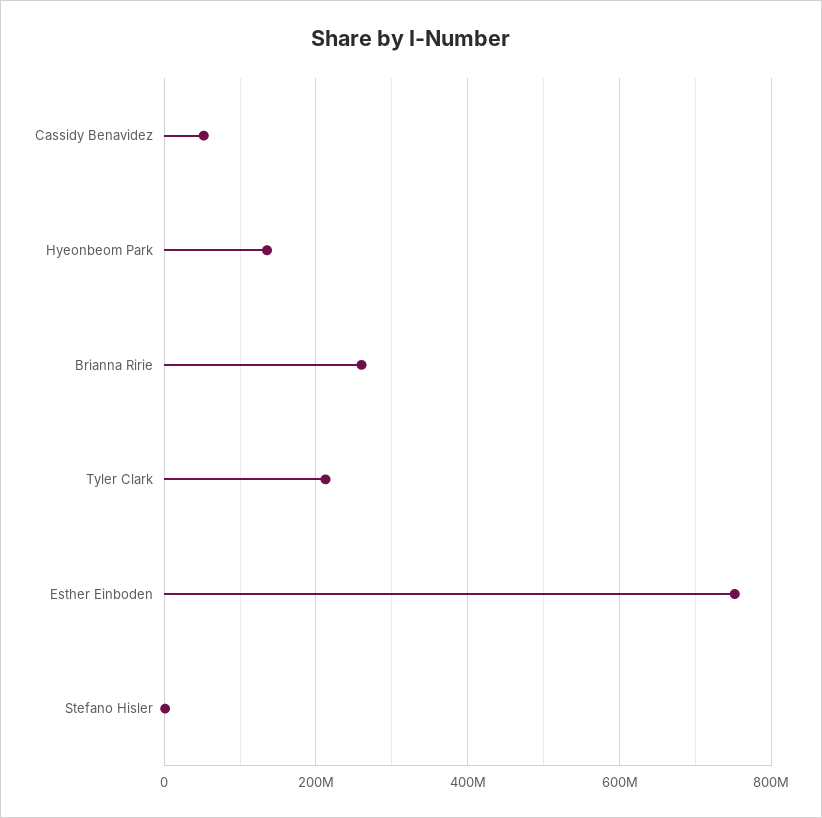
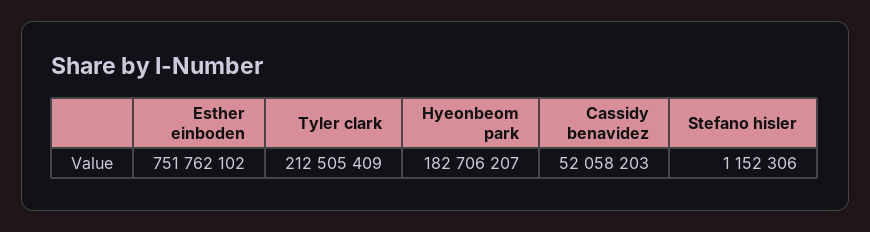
Hyeonbeom Park: 140000000 -> 182706207
Brianna Ririe: 260000000 -> none

